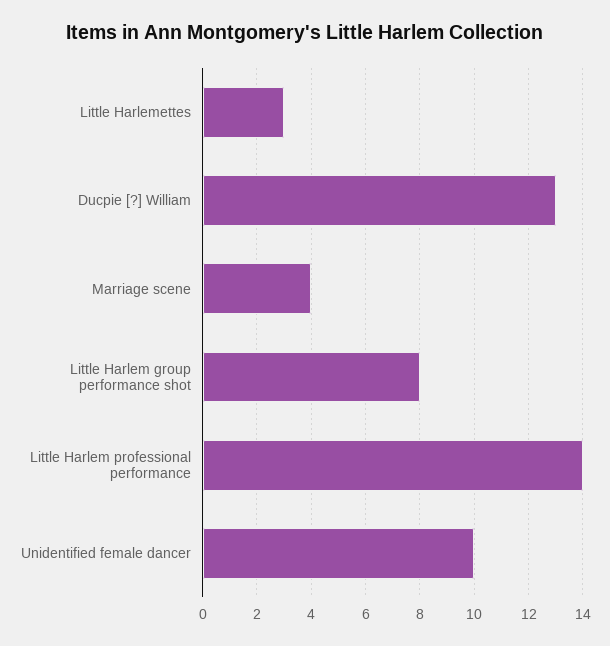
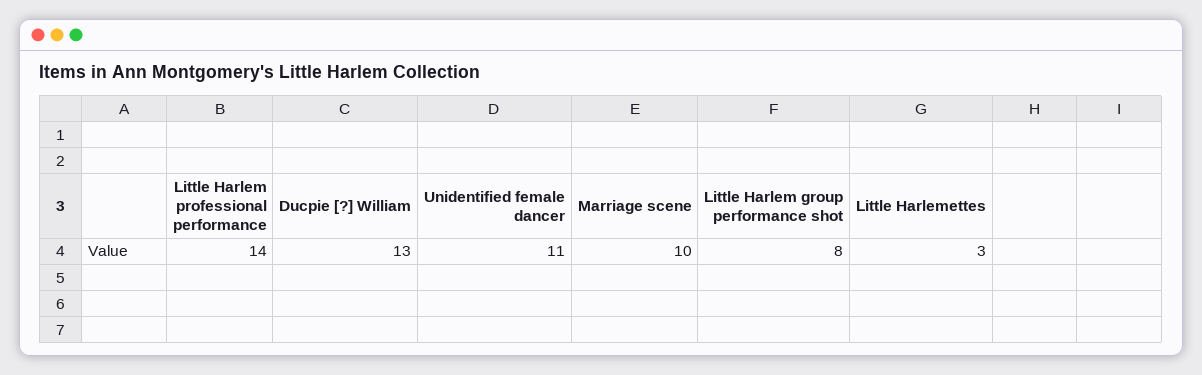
Marriage scene: 4 -> 10
Unidentified female dancer: 10 -> 11

